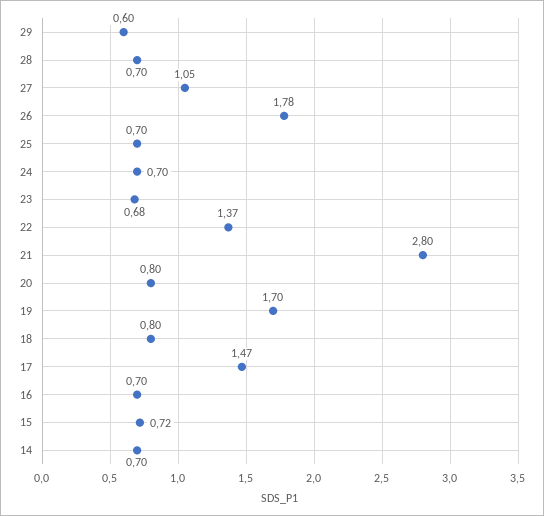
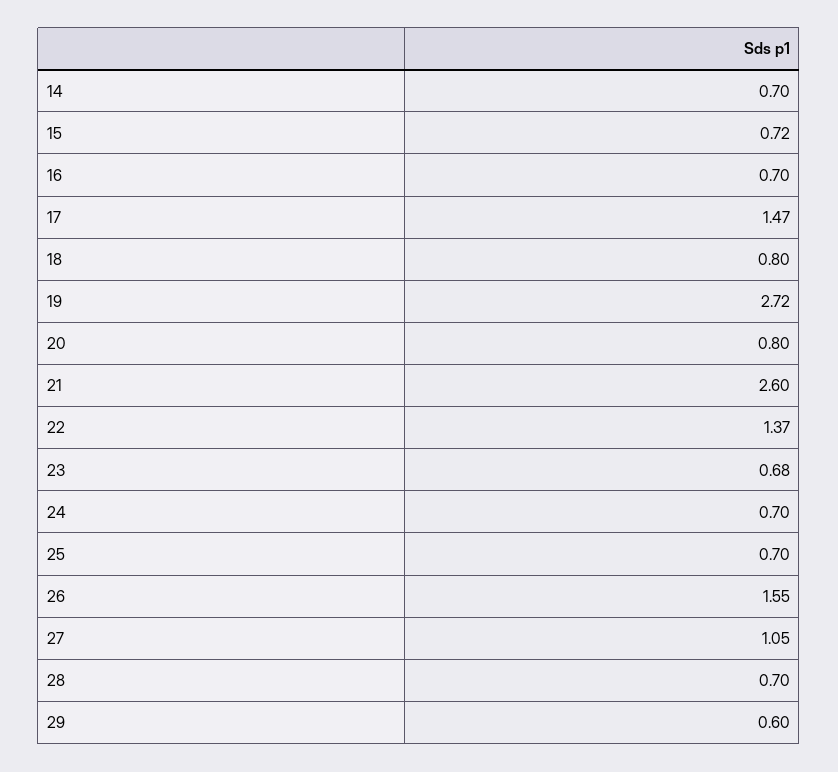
26: 1.78 -> 1.55
21: 2.8 -> 2.6
19: 1.7 -> 2.72

